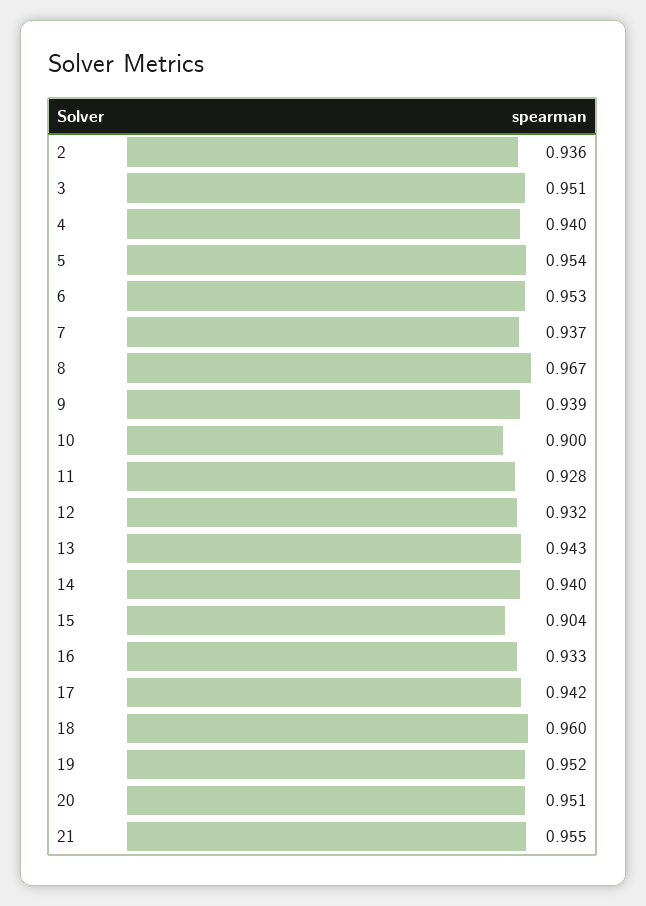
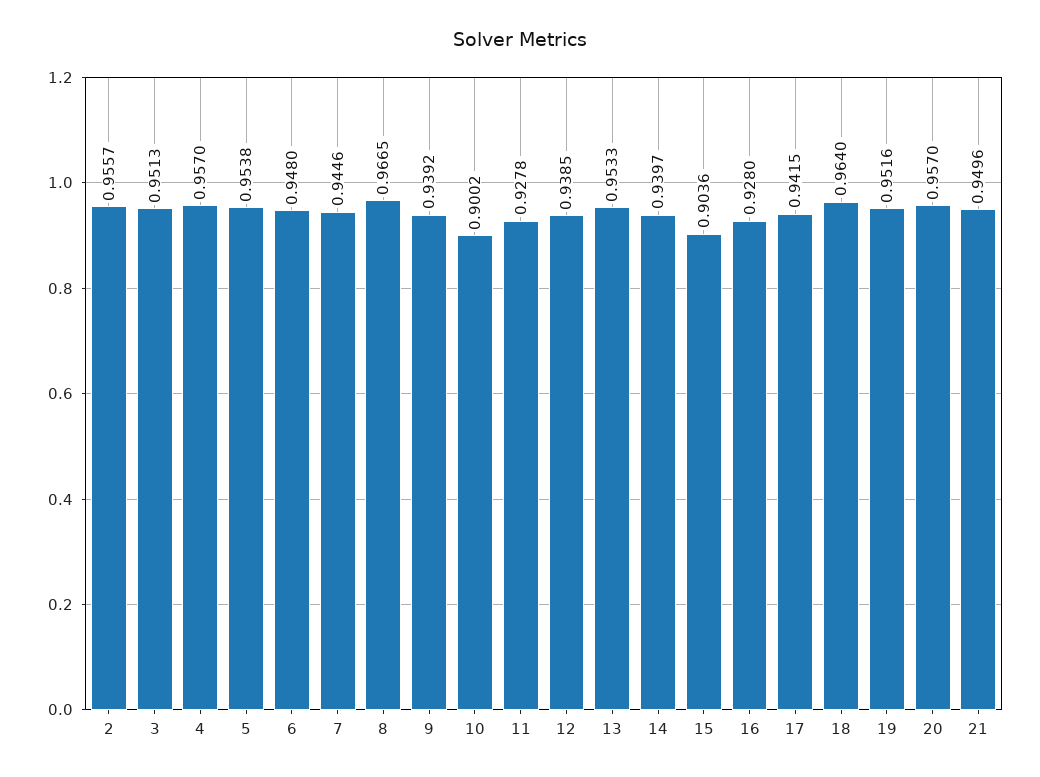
2: 0.936 -> 0.9557
4: 0.94 -> 0.957
6: 0.953 -> 0.948
7: 0.937 -> 0.9446
12: 0.932 -> 0.9385
13: 0.943 -> 0.9533
16: 0.933 -> 0.928
18: 0.96 -> 0.964
20: 0.951 -> 0.957
21: 0.955 -> 0.9496

